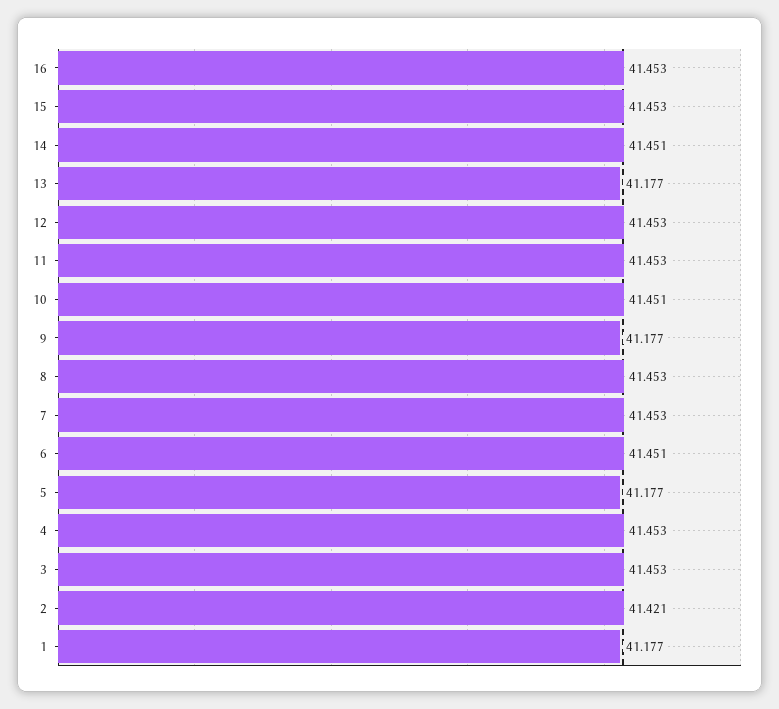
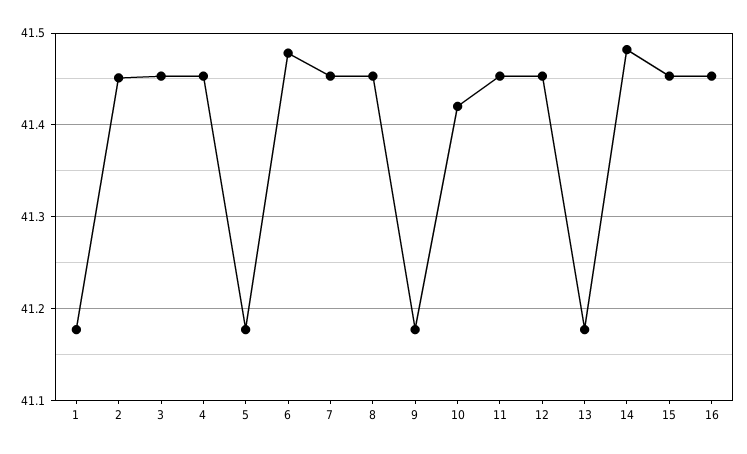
14: 41.451 -> 41.48
10: 41.451 -> 41.42
6: 41.451 -> 41.48
2: 41.421 -> 41.45

